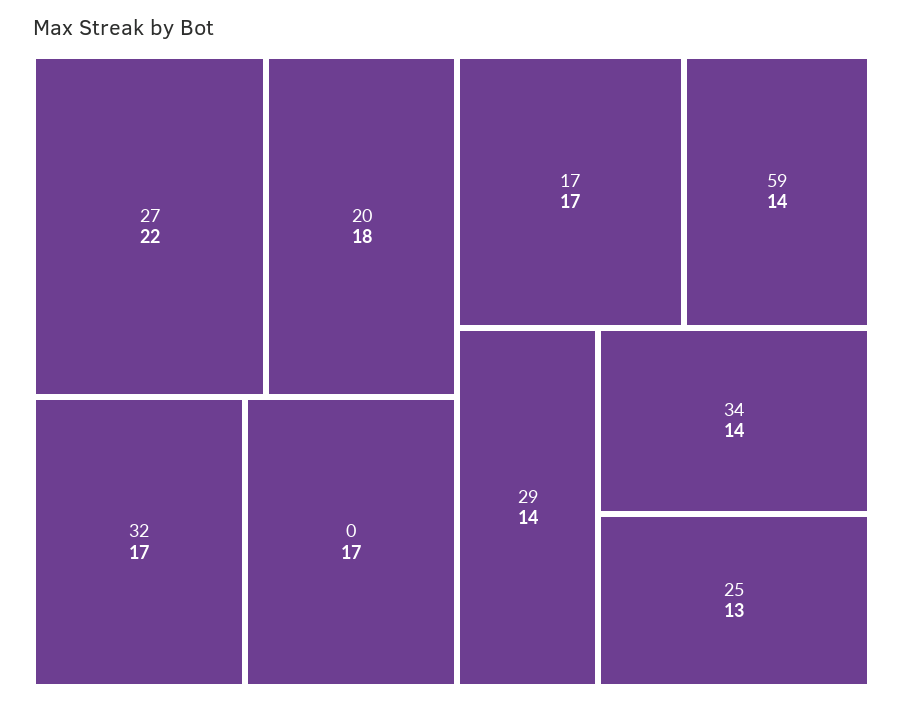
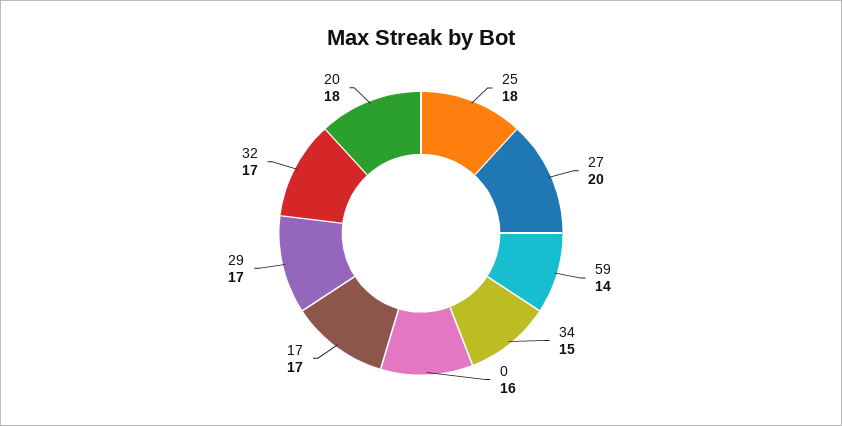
27: 22 -> 20
0: 17 -> 16
29: 14 -> 17
34: 14 -> 15
25: 13 -> 18

